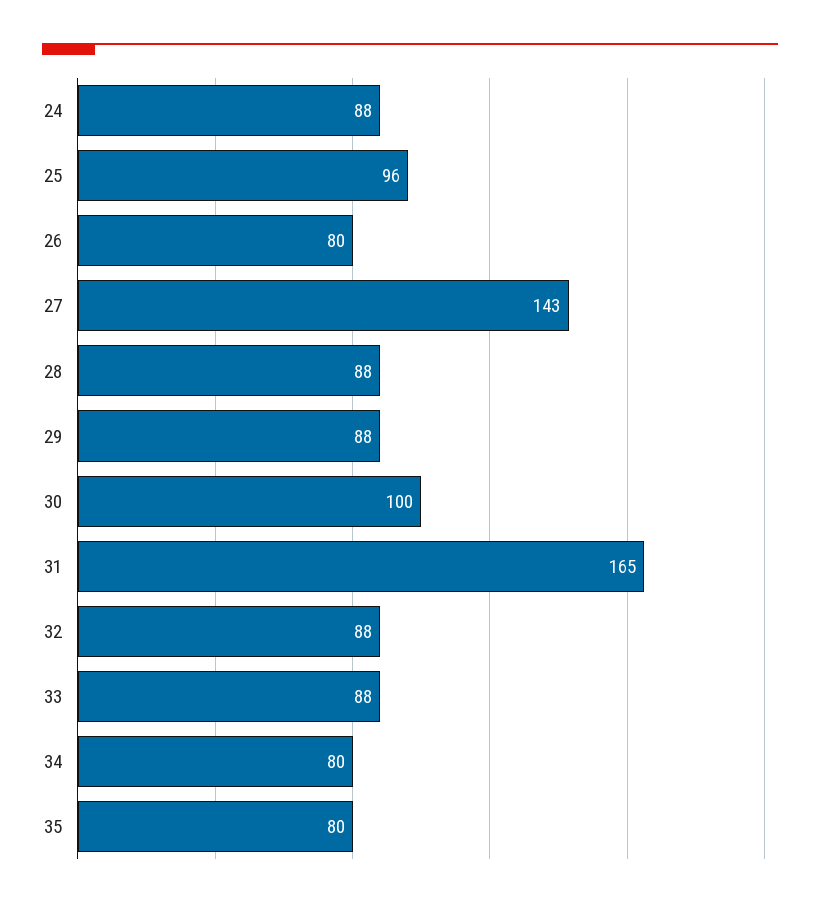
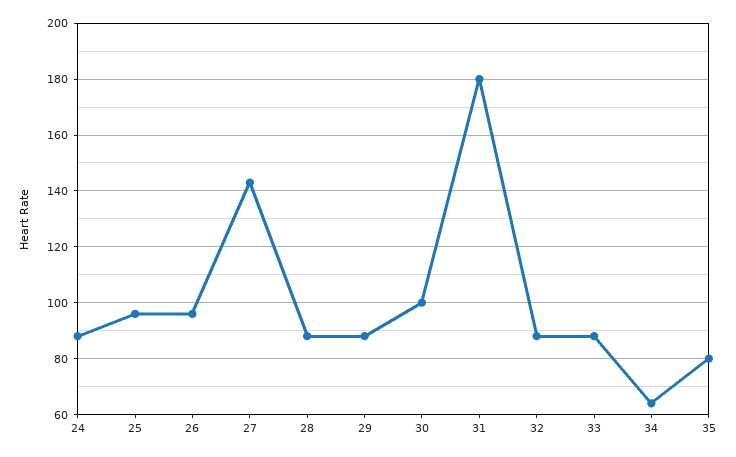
26: 80 -> 95
31: 165 -> 180
34: 80 -> 65

